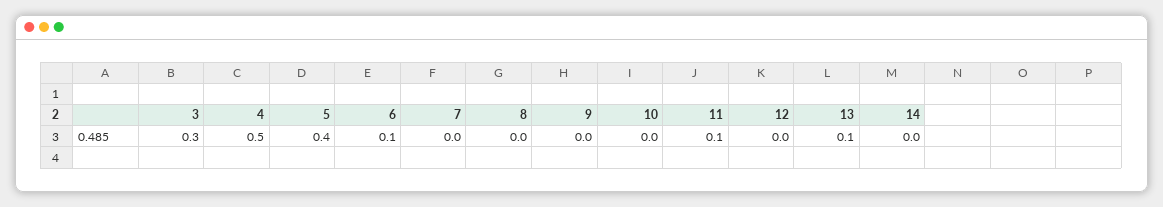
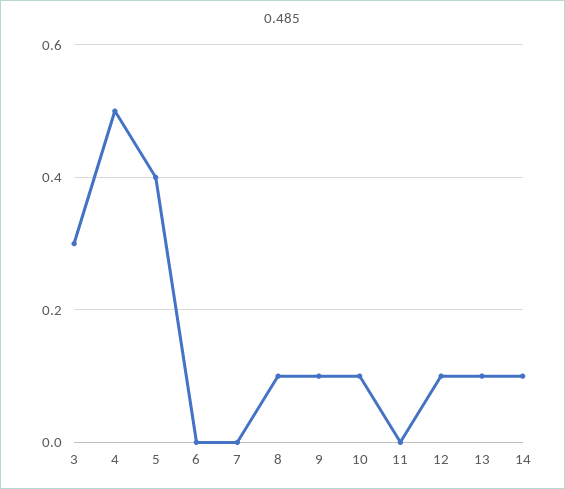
6: 0.1 -> 0
8: 0 -> 0.1
9: 0 -> 0.1
10: 0 -> 0.1
11: 0.1 -> 0
12: 0 -> 0.1
14: 0 -> 0.1

